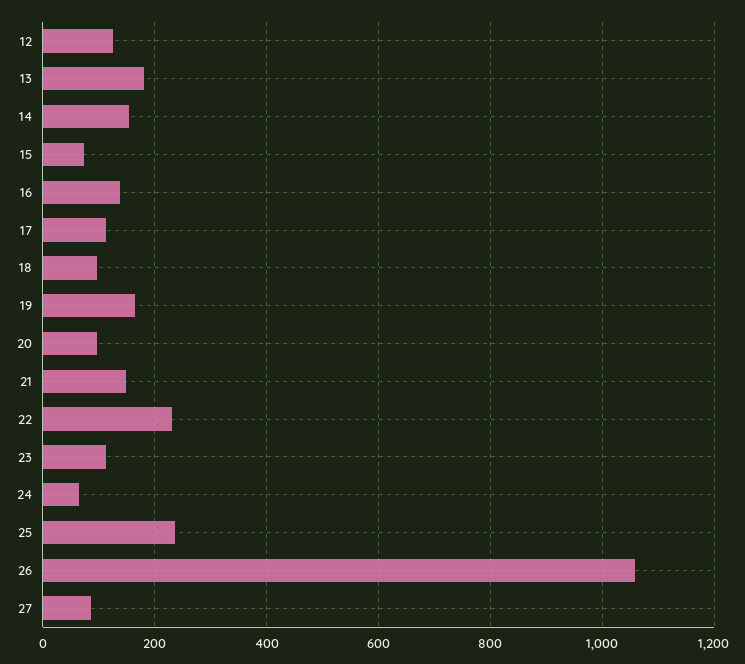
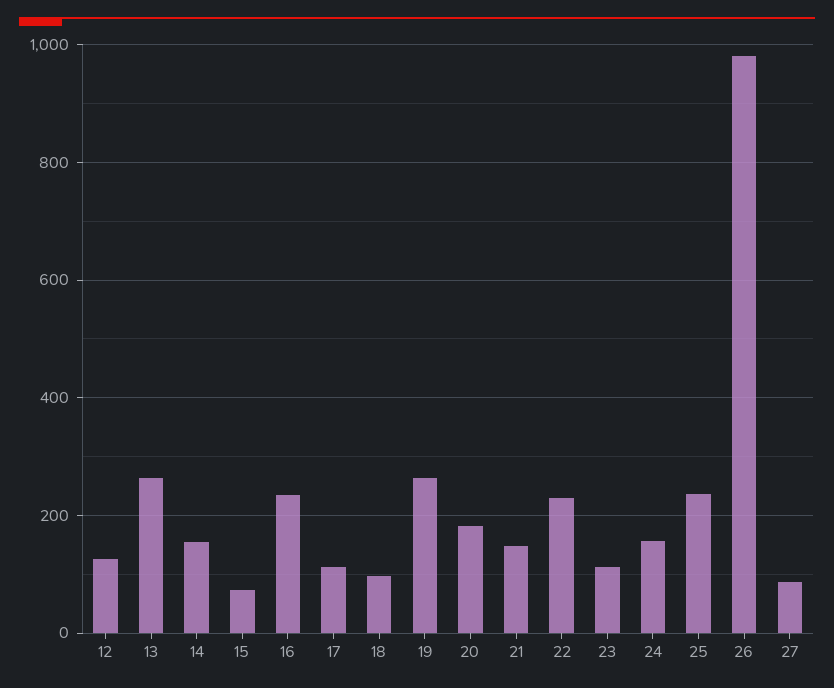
13: 180 -> 260
16: 140 -> 240
19: 160 -> 260
20: 100 -> 180
24: 60 -> 160
26: 1060 -> 980

